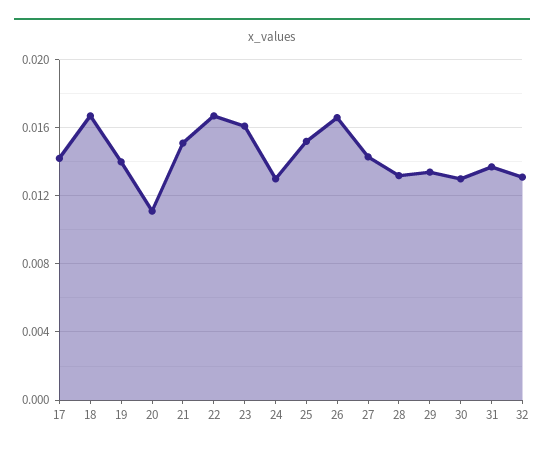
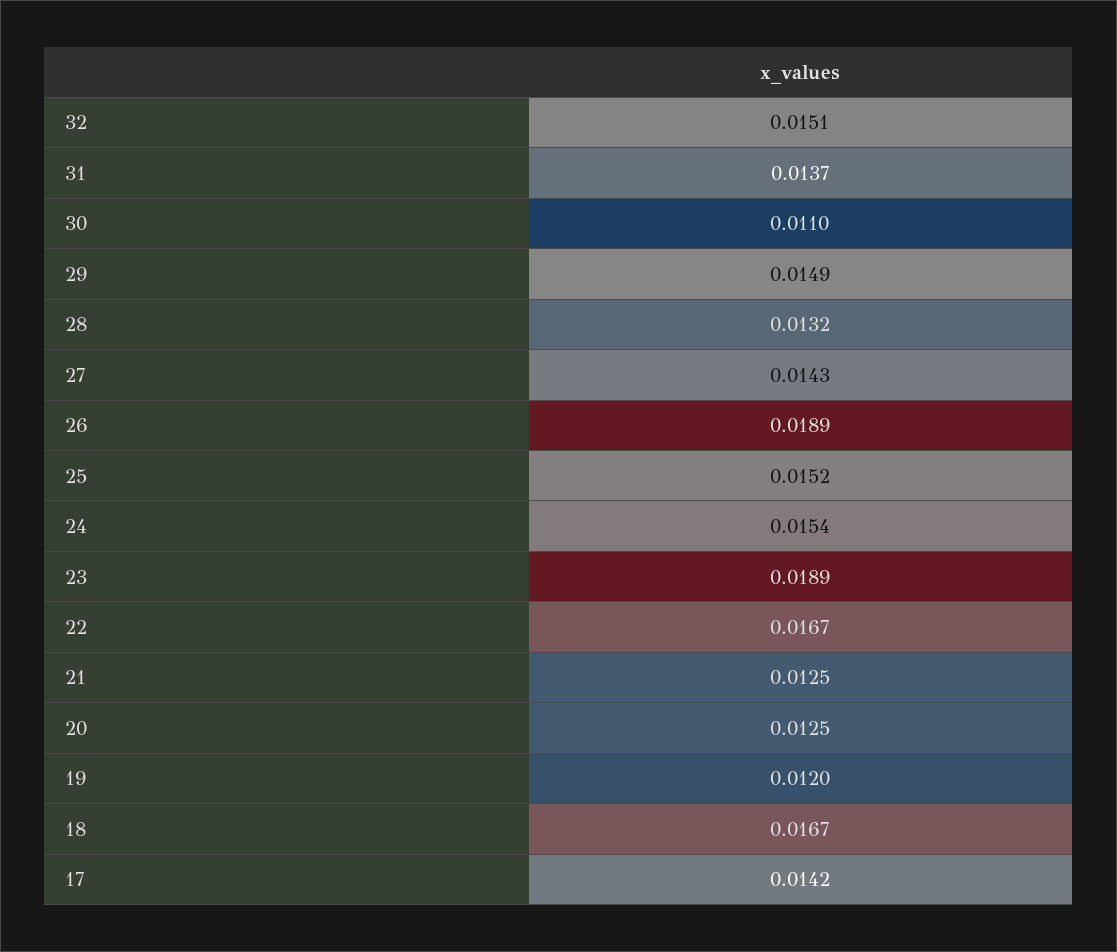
19: 0.014 -> 0.012
20: 0.011 -> 0.0125
21: 0.015 -> 0.0125
23: 0.016 -> 0.0189
24: 0.013 -> 0.0154
26: 0.0165 -> 0.0189
29: 0.0135 -> 0.0149
30: 0.013 -> 0.011
32: 0.013 -> 0.0151

